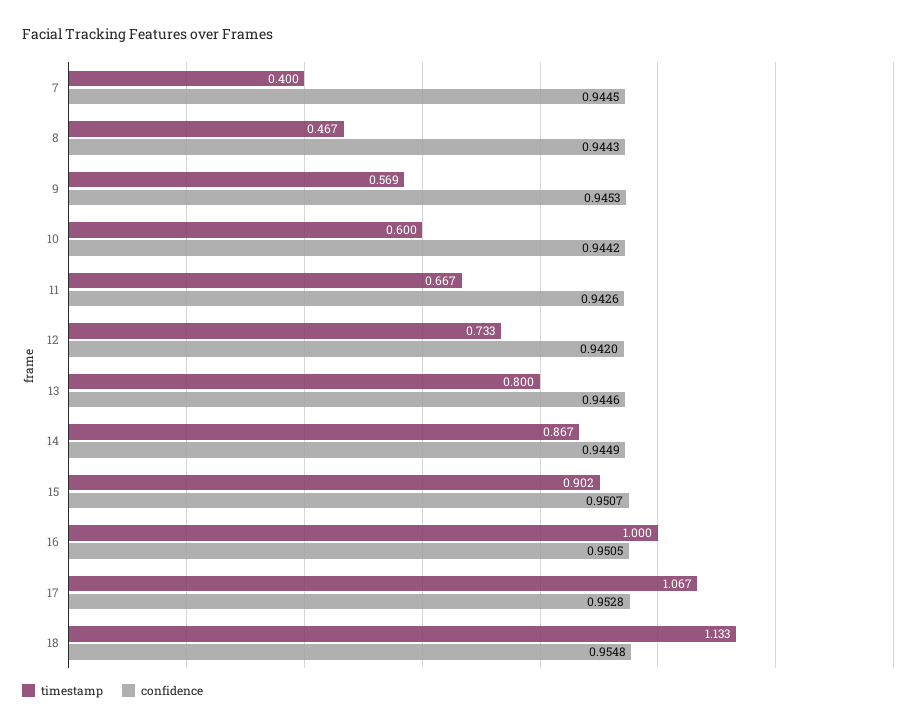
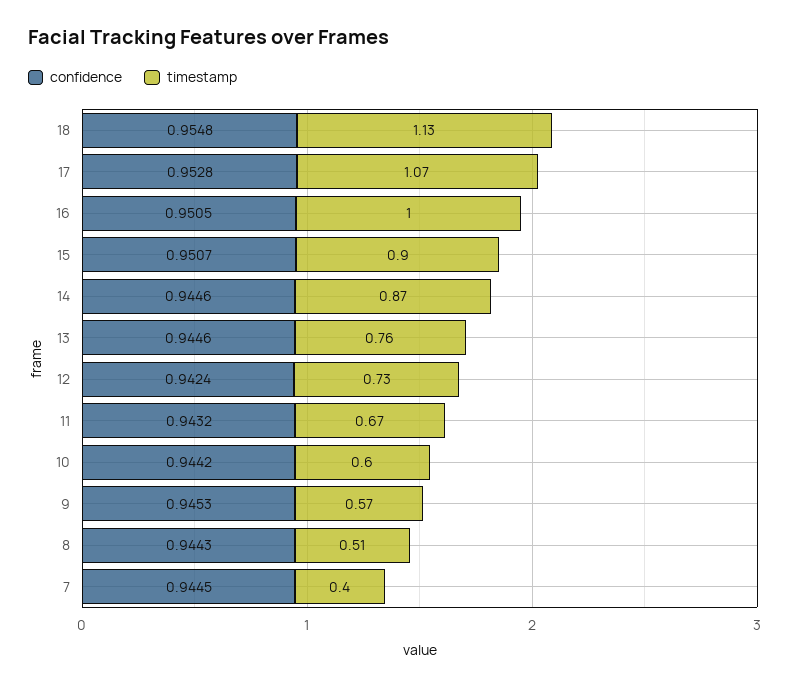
timestamp, 8: 0.467 -> 0.51
confidence, 11: 0.9426 -> 0.9432
confidence, 12: 0.942 -> 0.9424
timestamp, 13: 0.8 -> 0.76
confidence, 14: 0.9449 -> 0.9446

